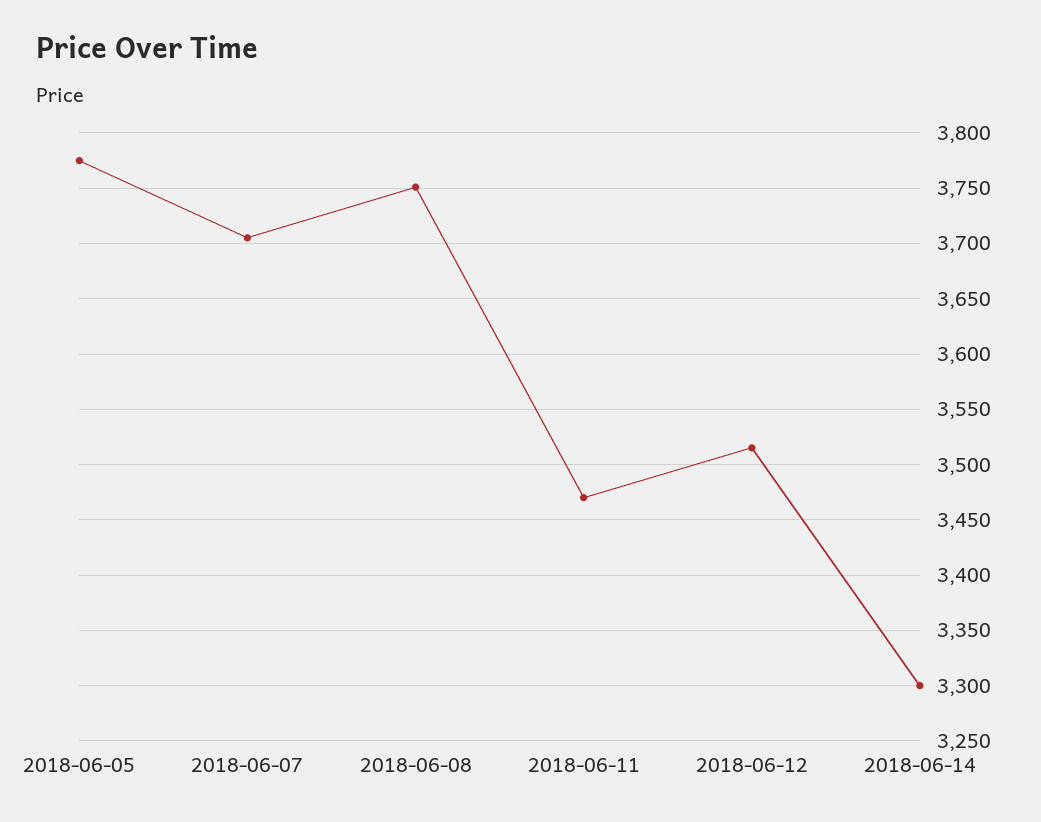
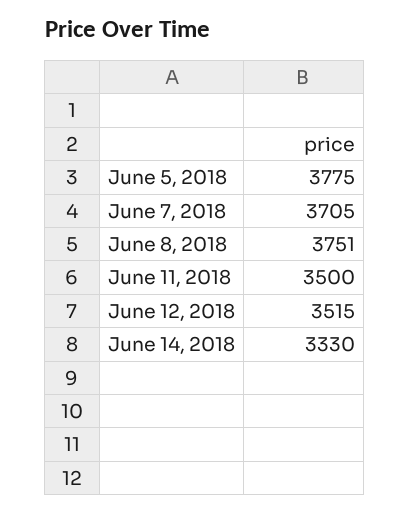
2018-06-11: 3470 -> 3500
2018-06-14: 3300 -> 3330

